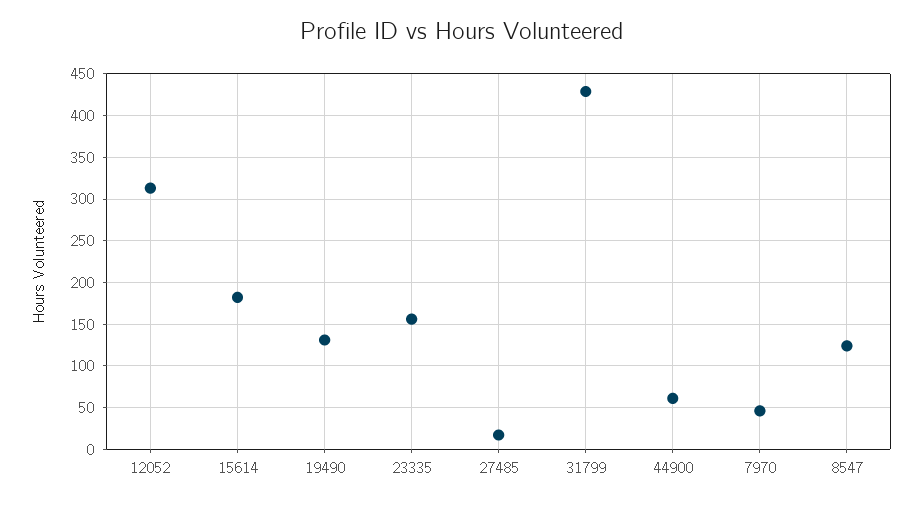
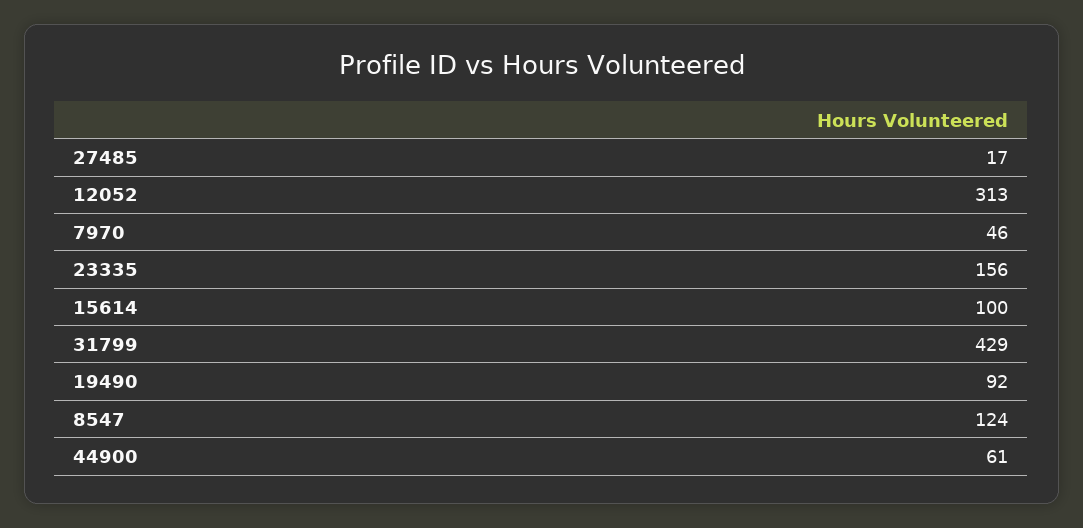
15614: 180 -> 100
19490: 130 -> 92

